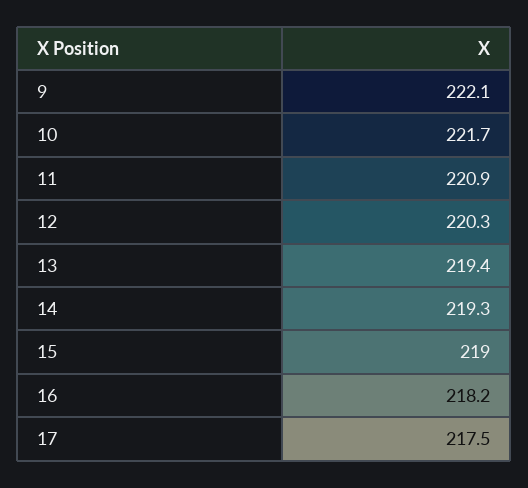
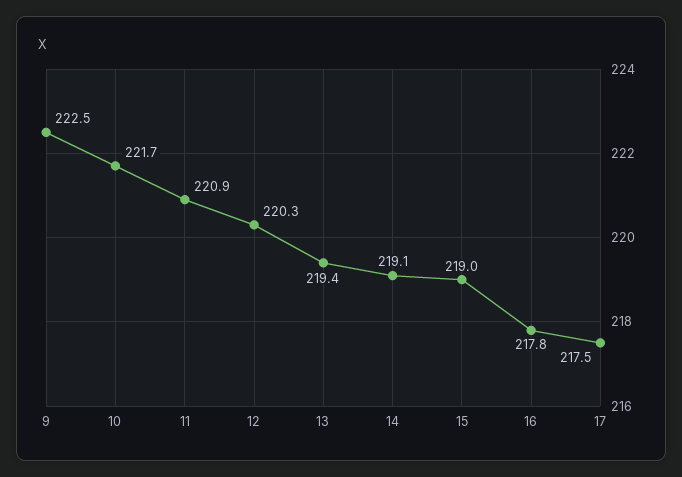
9: 222.1 -> 222.5
14: 219.3 -> 219.1
16: 218.2 -> 217.8

